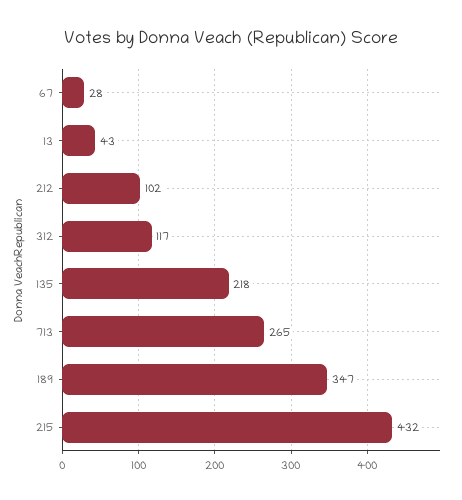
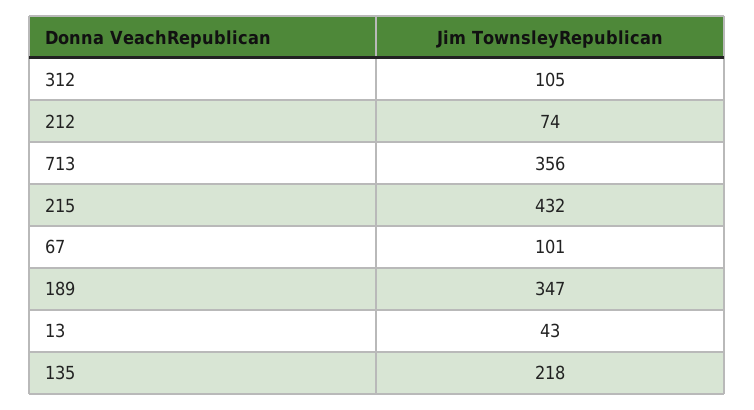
67: 28 -> 101
212: 102 -> 74
312: 117 -> 105
713: 265 -> 356

